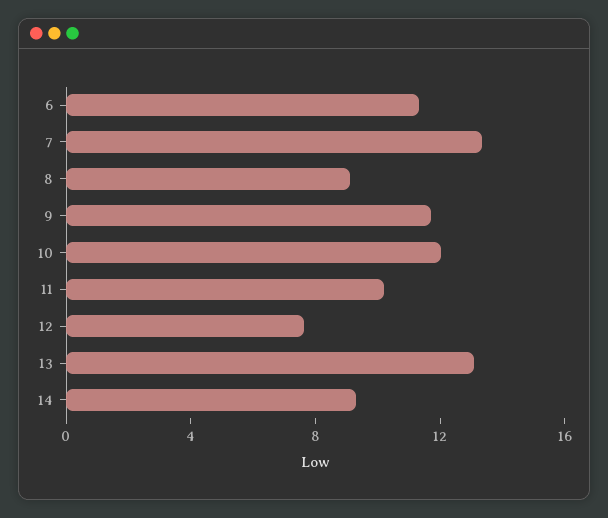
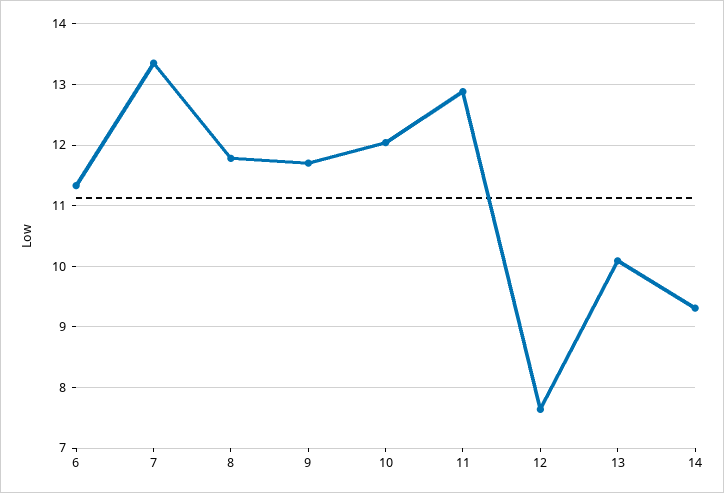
8: 9 -> 11.8
11: 10 -> 12.9
13: 13 -> 10.1

